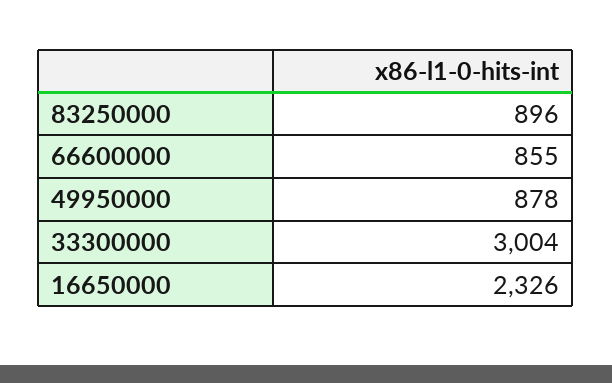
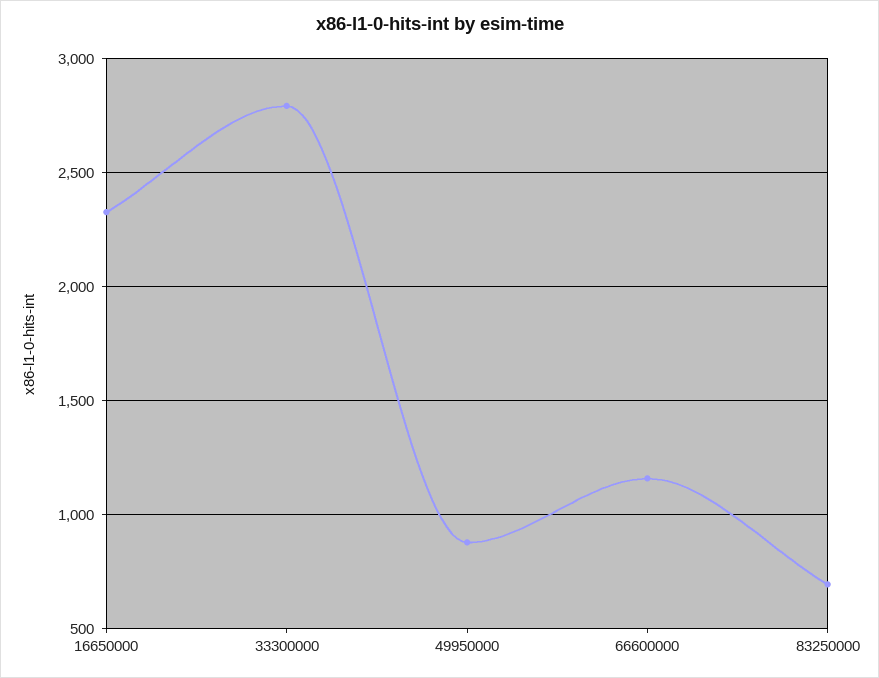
83250000: 896 -> 700
66600000: 855 -> 1150
33300000: 3004 -> 2800

